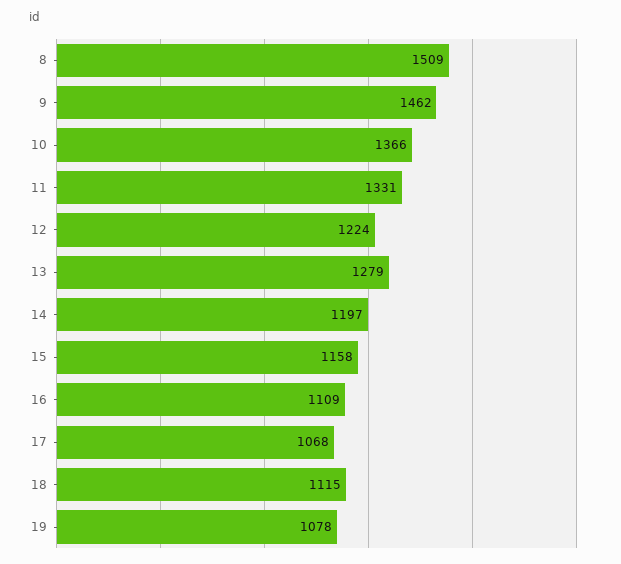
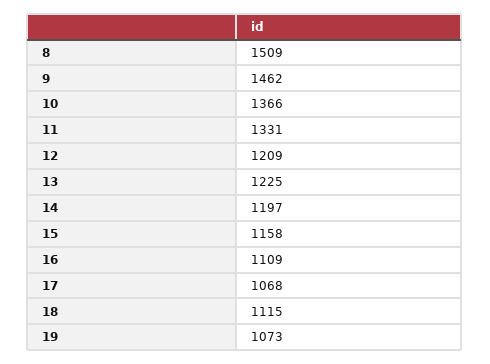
12: 1224 -> 1209
13: 1279 -> 1225
19: 1078 -> 1073

